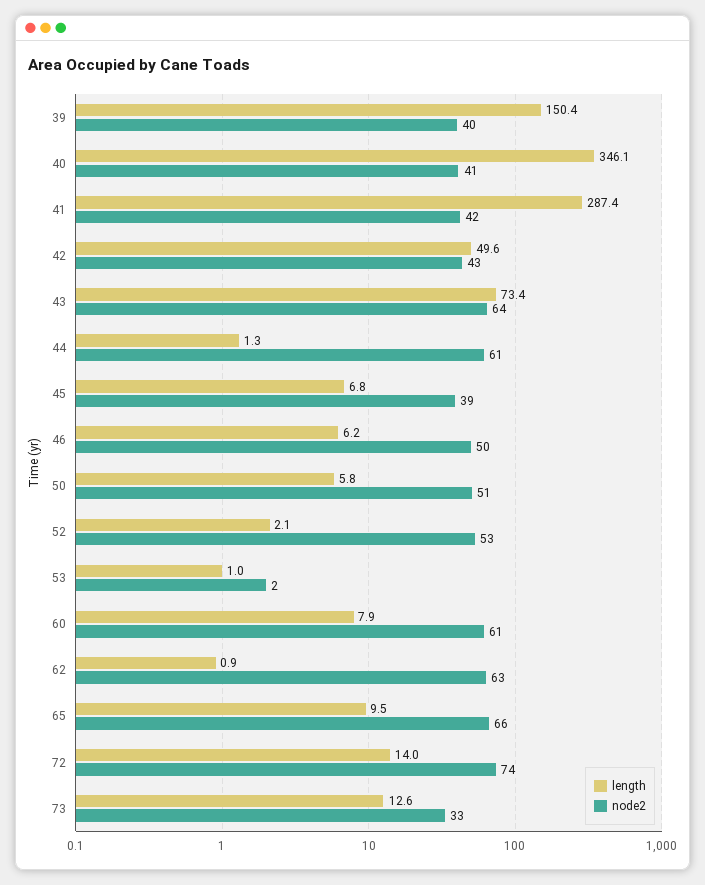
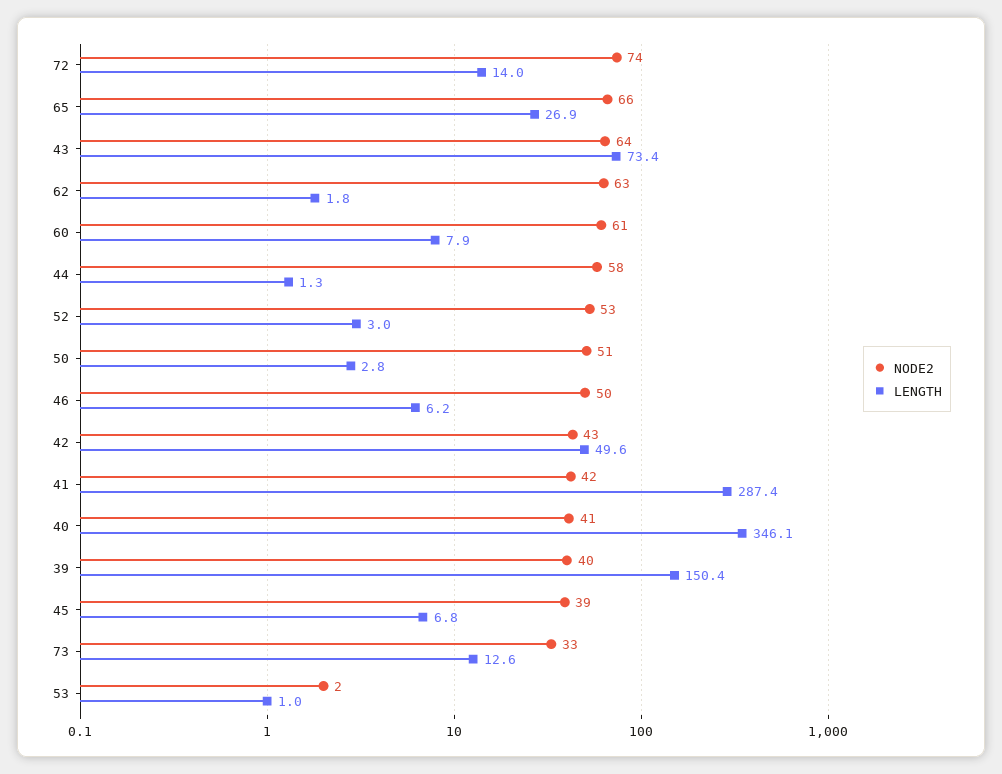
node2, 44: 61 -> 58
length, 50: 5.8 -> 2.8
length, 52: 2.1 -> 3
length, 62: 0.9 -> 1.8
length, 65: 9.5 -> 26.9

